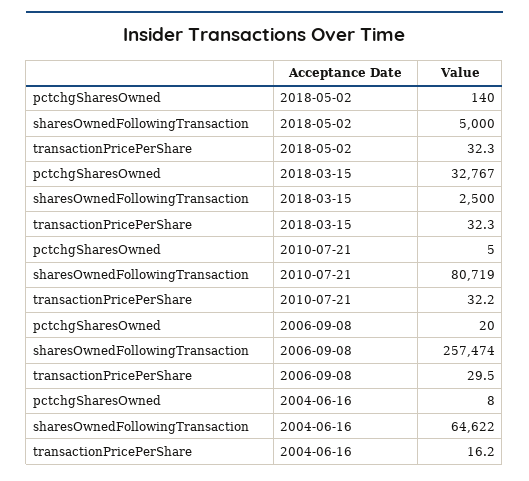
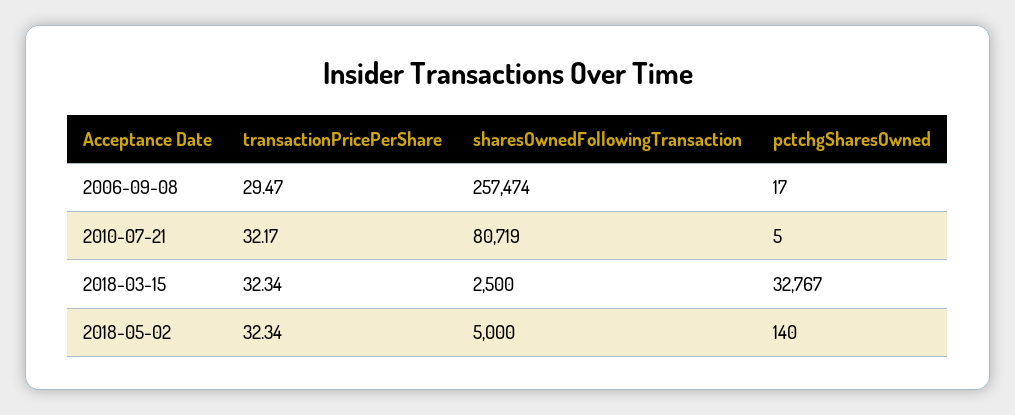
pctchgSharesOwned, 2006-09-08: 20 -> 17
pctchgSharesOwned, 2004-06-16: 8 -> none
sharesOwnedFollowingTransaction, 2004-06-16: 64622 -> none
transactionPricePerShare, 2004-06-16: 16.2 -> none

